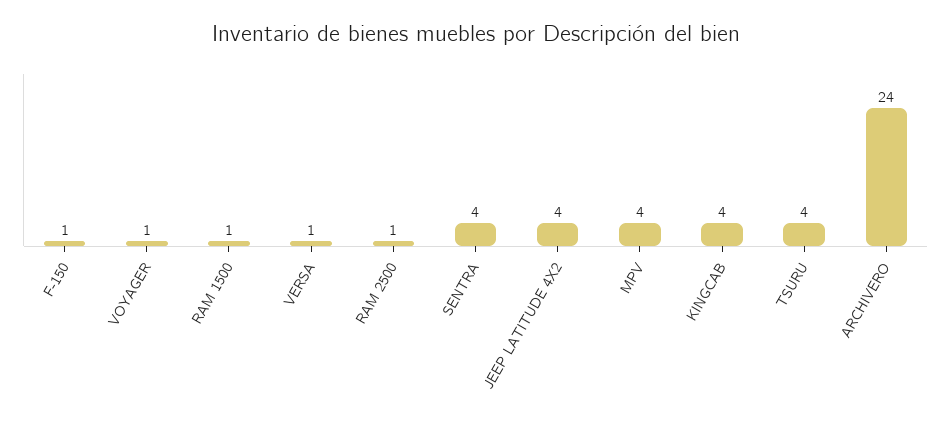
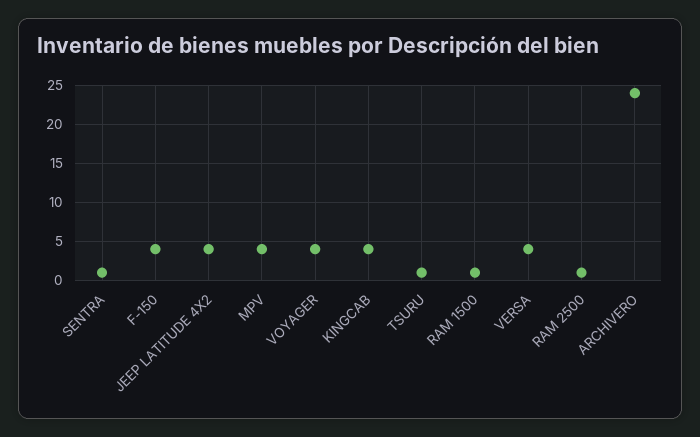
F-150: 1 -> 4
VOYAGER: 1 -> 4
VERSA: 1 -> 4
SENTRA: 4 -> 1
TSURU: 4 -> 1

